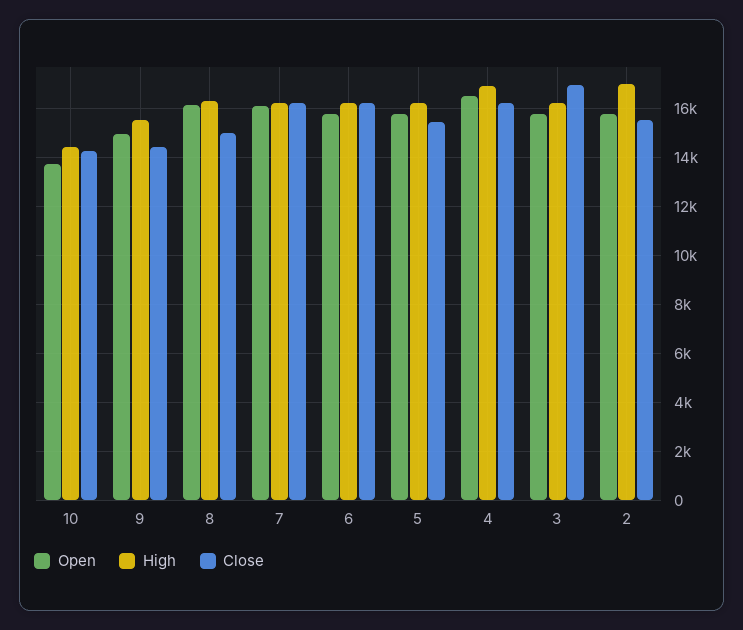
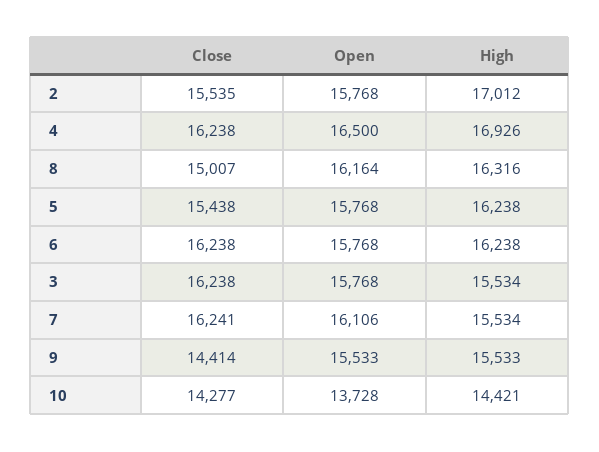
Open, 9: 15000 -> 15533
High, 7: 16250 -> 15534
High, 3: 16250 -> 15534
Close, 3: 17000 -> 16238

